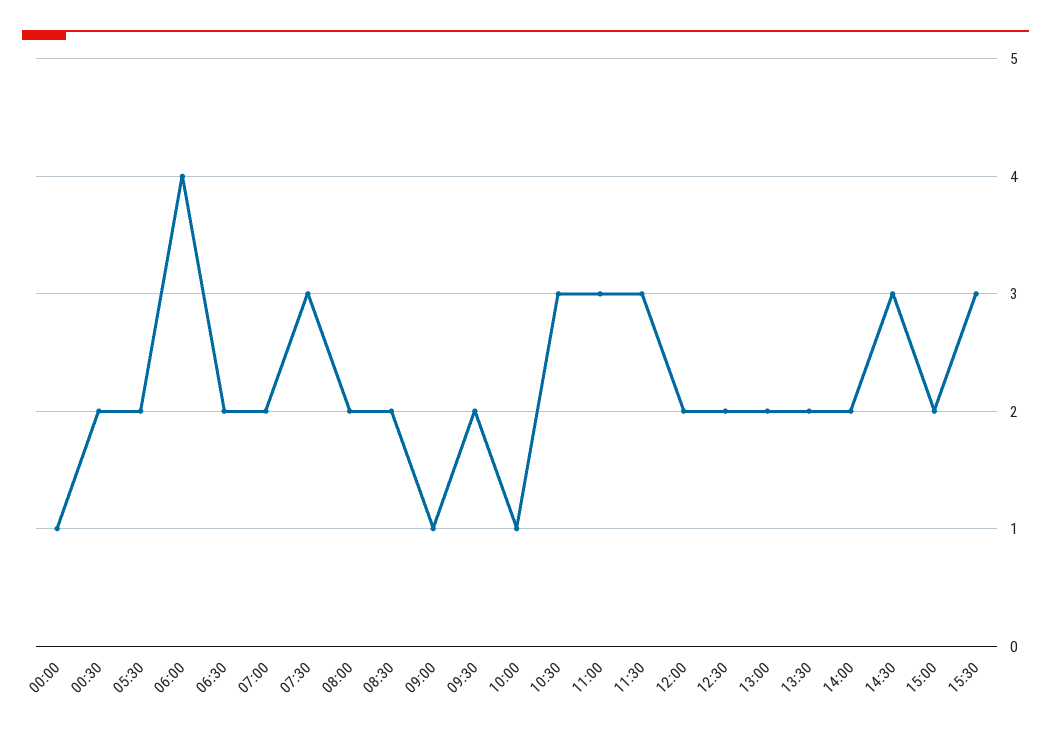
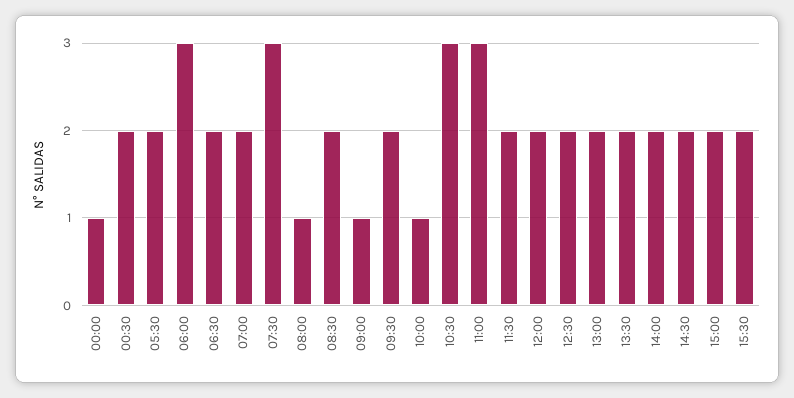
06:00: 4 -> 3
08:00: 2 -> 1
11:30: 3 -> 2
14:30: 3 -> 2
15:30: 3 -> 2

